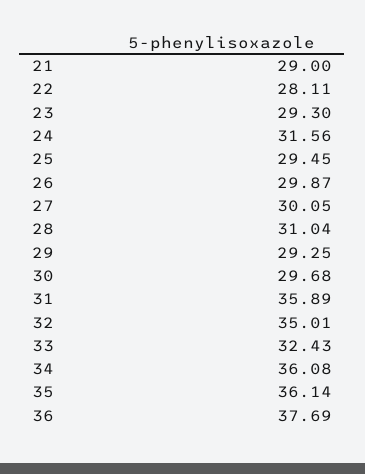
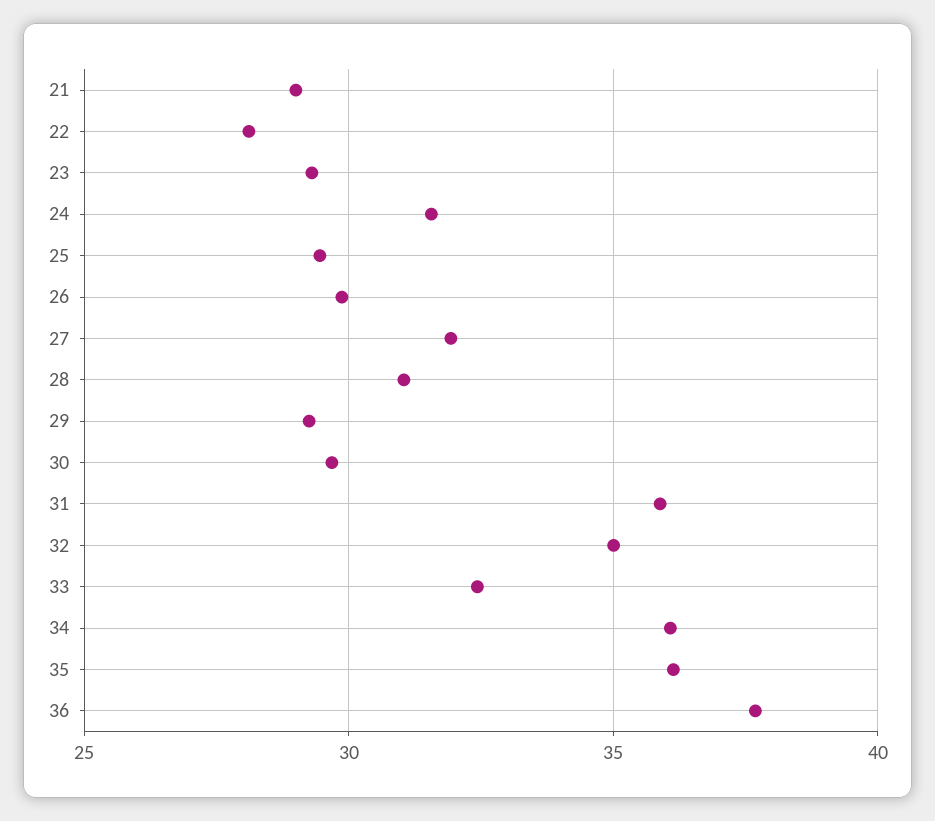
27: 30.05 -> 32

